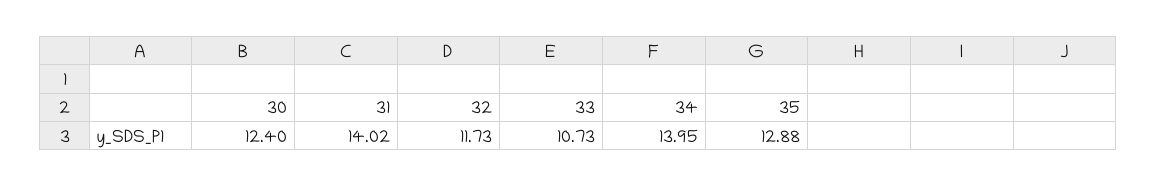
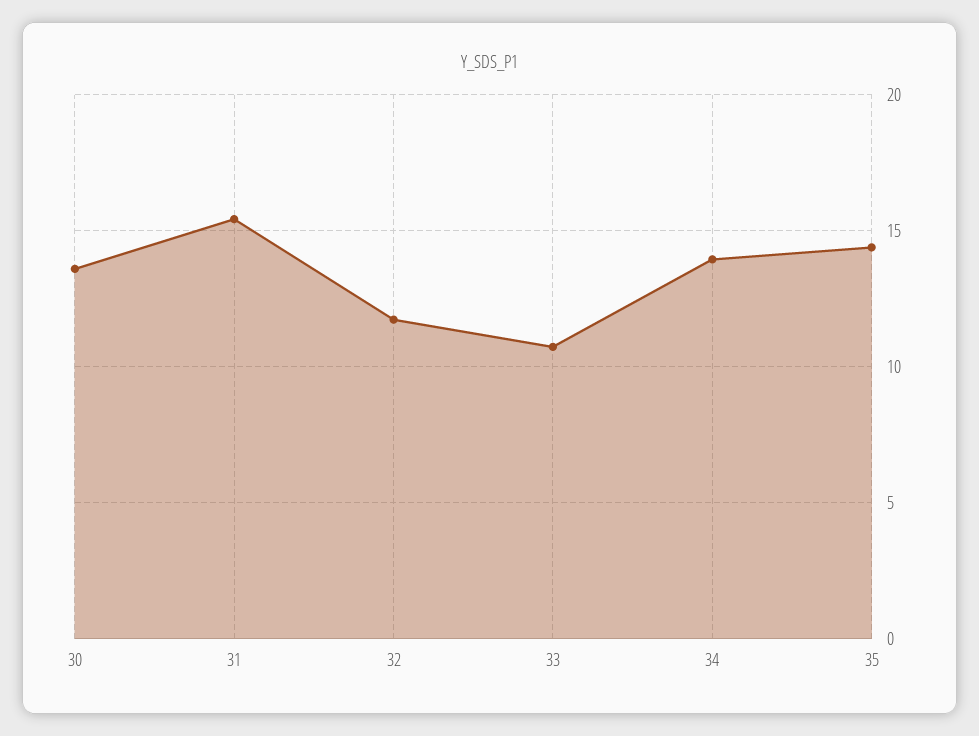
30: 12.4 -> 13.5
31: 14.02 -> 15.5
35: 12.88 -> 14.5

